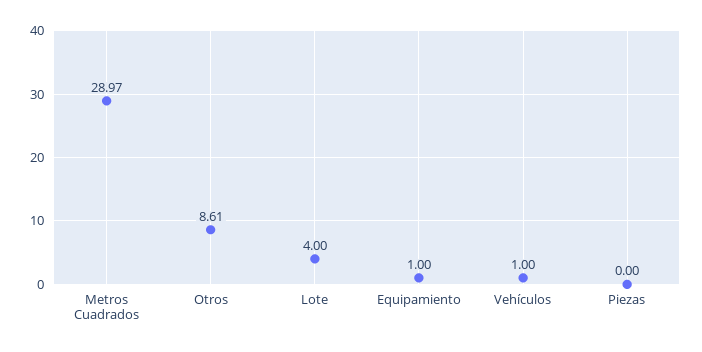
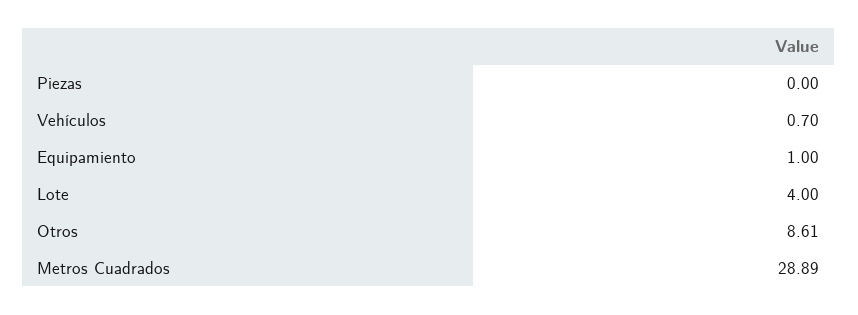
Metros Cuadrados: 28.97 -> 28.89
Vehículos: 1 -> 0.7

